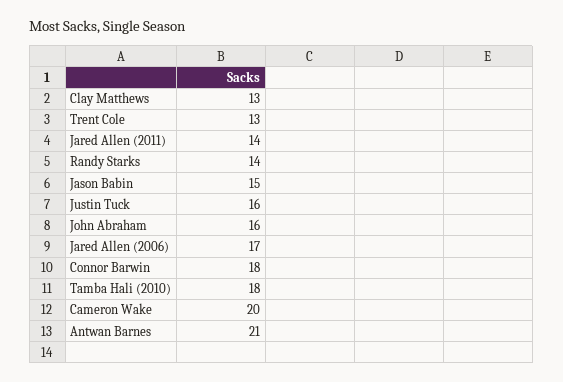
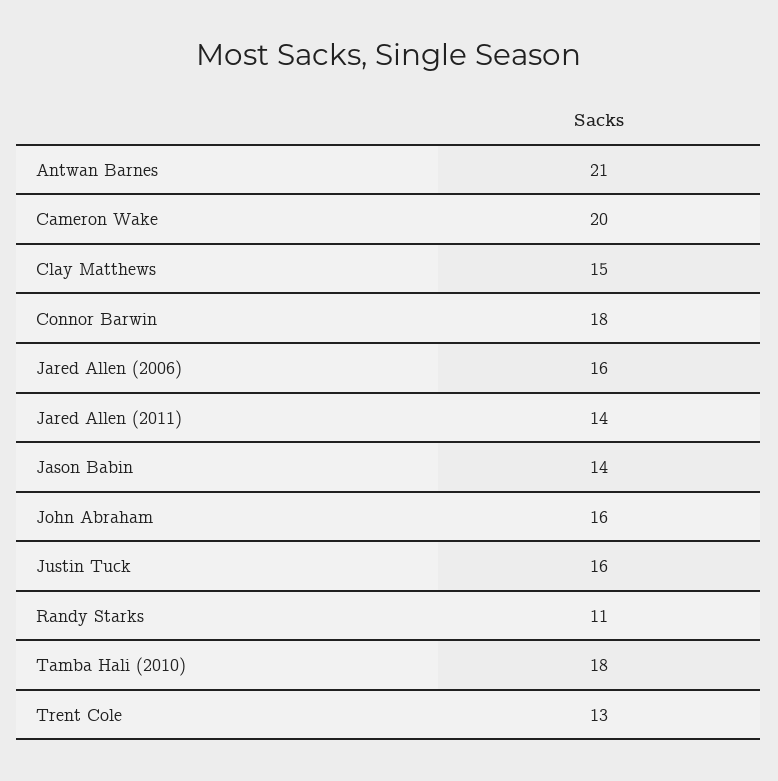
Clay Matthews: 13 -> 15
Randy Starks: 14 -> 11
Jason Babin: 15 -> 14
Jared Allen (2006): 17 -> 16

